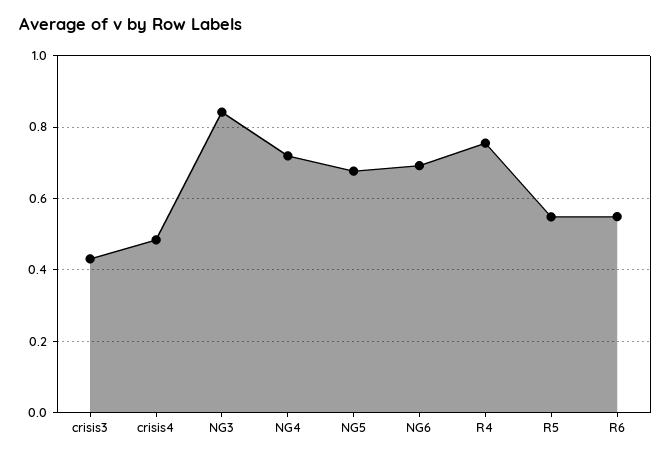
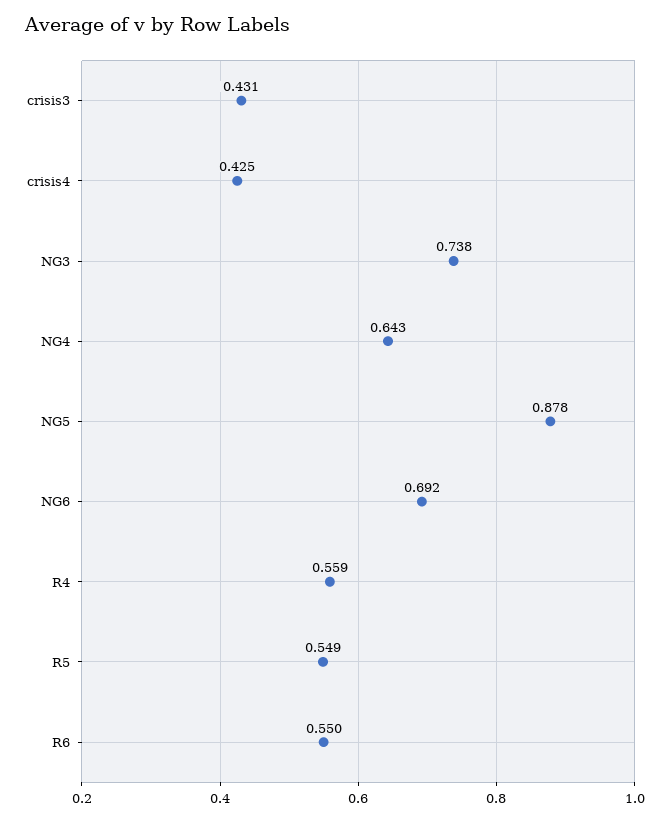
crisis4: 0.48 -> 0.425
NG3: 0.84 -> 0.738
NG4: 0.72 -> 0.643
NG5: 0.68 -> 0.878
R4: 0.76 -> 0.559

